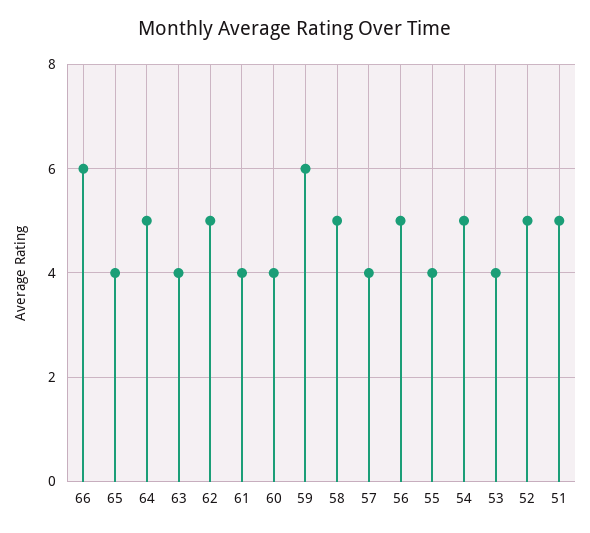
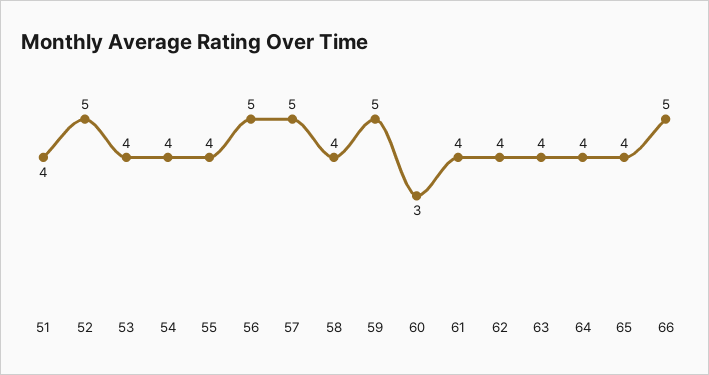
66: 6 -> 5
64: 5 -> 4
62: 5 -> 4
60: 4 -> 3
59: 6 -> 5
58: 5 -> 4
57: 4 -> 5
54: 5 -> 4
51: 5 -> 4

